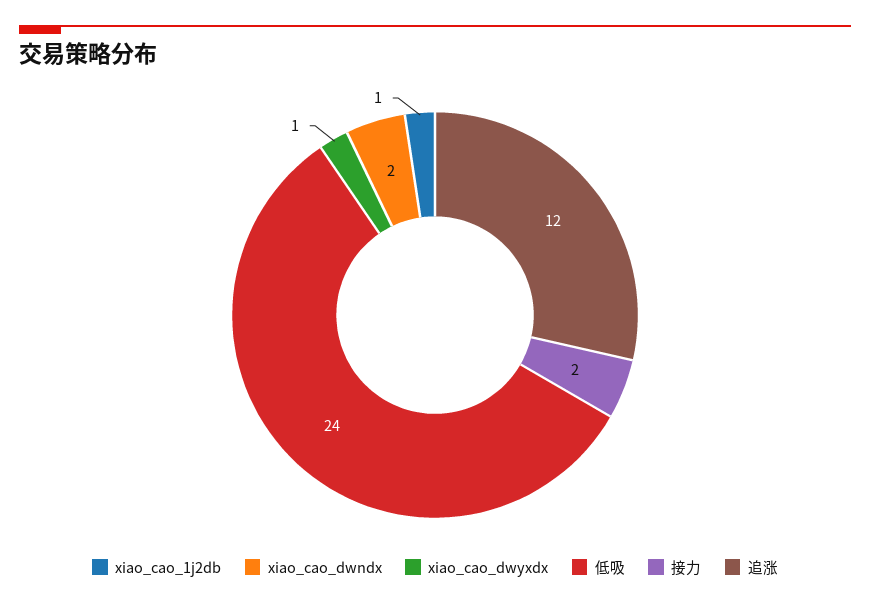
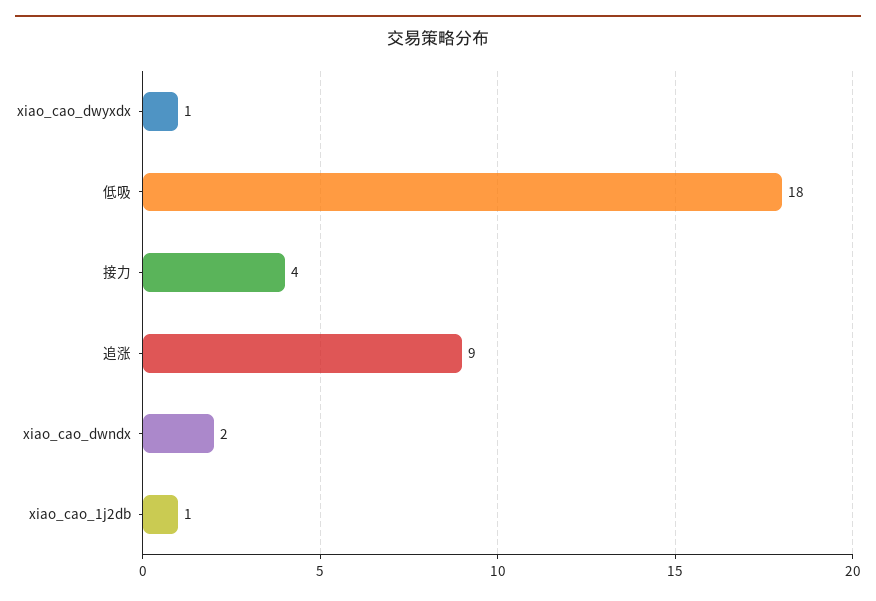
低吸: 24 -> 18
接力: 2 -> 4
追涨: 12 -> 9

